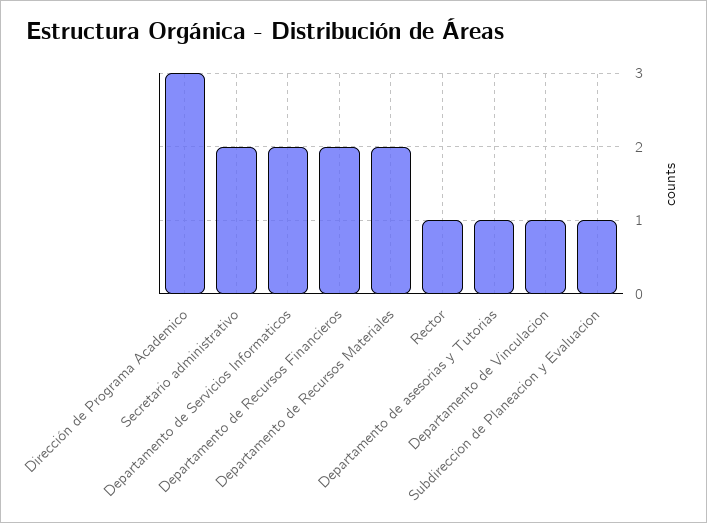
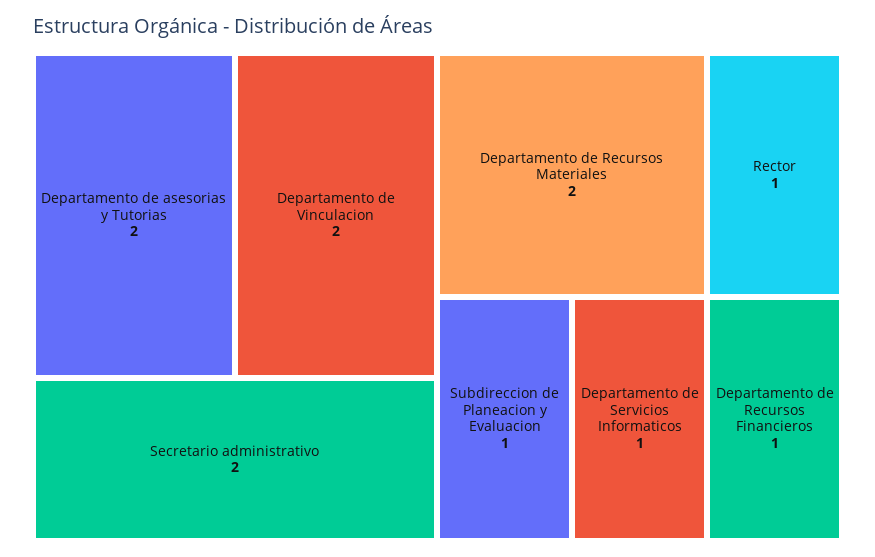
Dirección de Programa Academico: 3 -> none
Departamento de Servicios Informaticos: 2 -> 1
Departamento de Recursos Financieros: 2 -> 1
Departamento de asesorias y Tutorias: 1 -> 2
Departamento de Vinculacion: 1 -> 2

